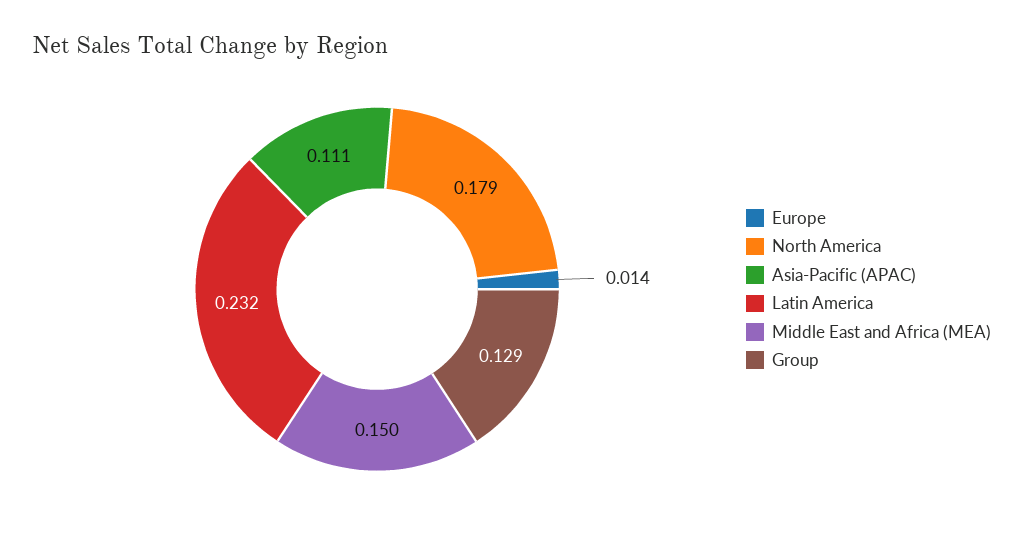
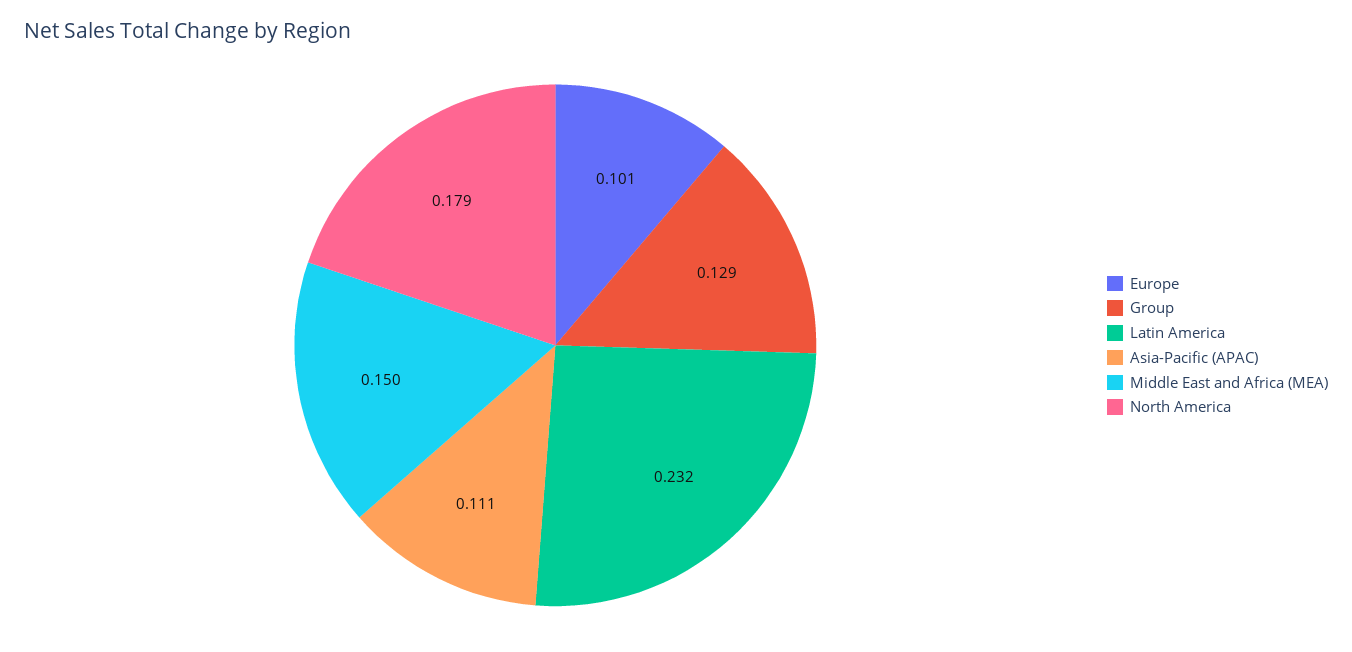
Europe: 0.014 -> 0.101

